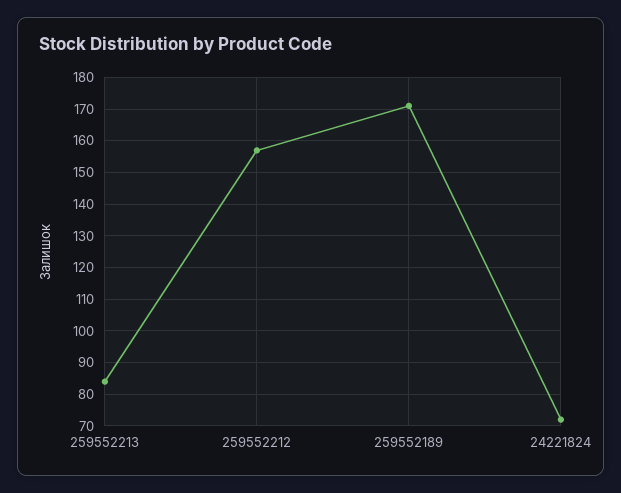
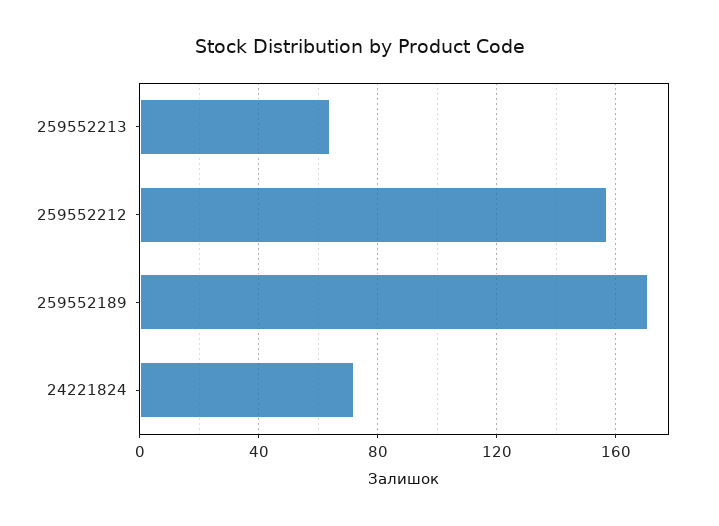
259552213: 85 -> 65

